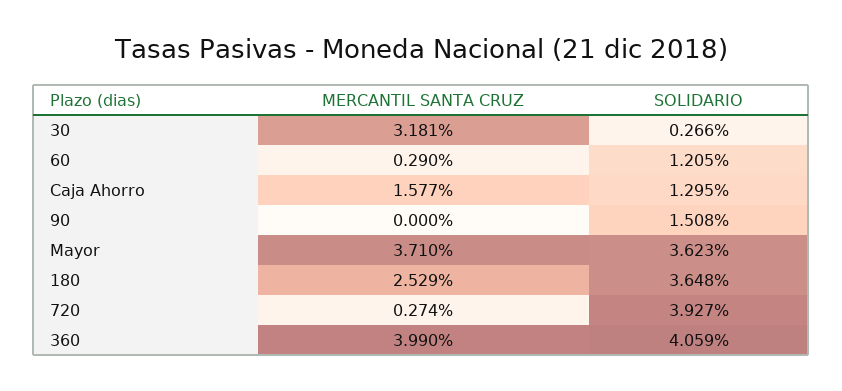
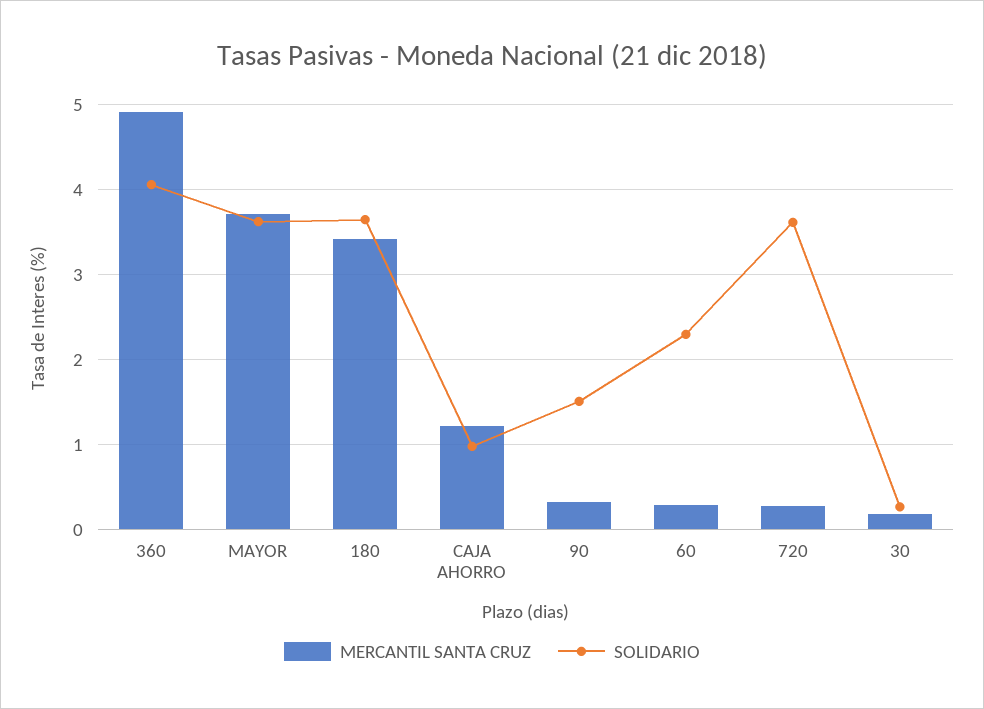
MERCANTIL SANTA CRUZ, 30: 3.181 -> 0.2
SOLIDARIO, 60: 1.205 -> 2.3
MERCANTIL SANTA CRUZ, Caja Ahorro: 1.577 -> 1.2
SOLIDARIO, Caja Ahorro: 1.295 -> 1
MERCANTIL SANTA CRUZ, 90: 0 -> 0.3
MERCANTIL SANTA CRUZ, 180: 2.529 -> 3.4
SOLIDARIO, 720: 3.927 -> 3.6
MERCANTIL SANTA CRUZ, 360: 3.99 -> 4.9

